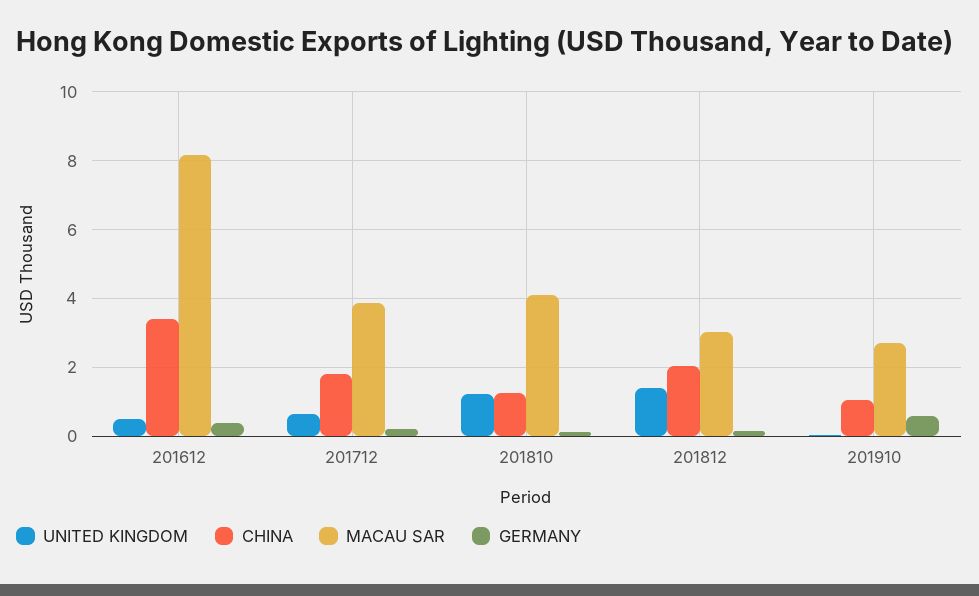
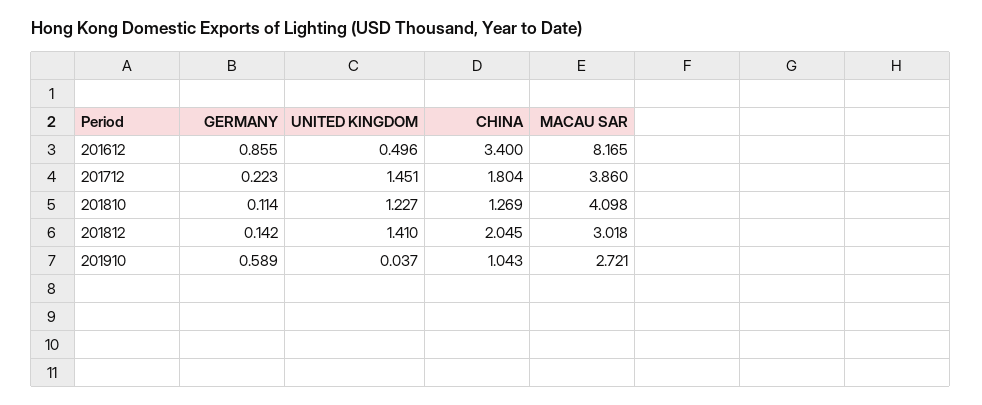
GERMANY, 201612: 0.4 -> 0.855
UNITED KINGDOM, 201712: 0.6 -> 1.451

